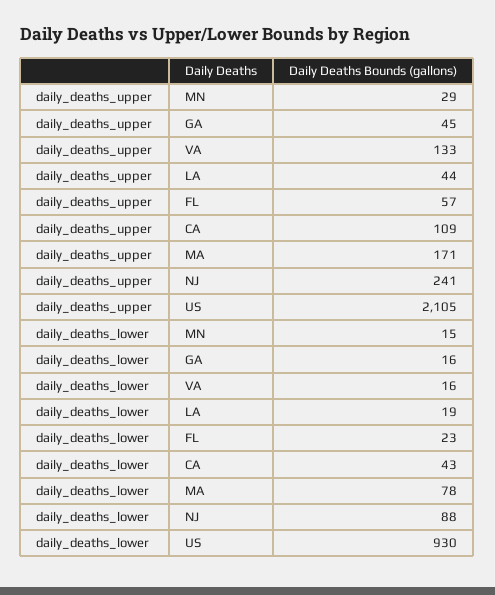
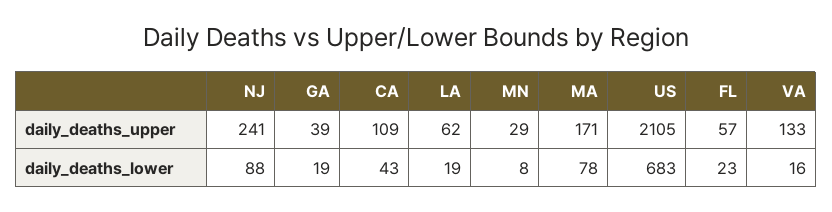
daily_deaths_upper, GA: 45 -> 39
daily_deaths_upper, LA: 44 -> 62
daily_deaths_lower, MN: 15 -> 8
daily_deaths_lower, GA: 16 -> 19
daily_deaths_lower, US: 930 -> 683

